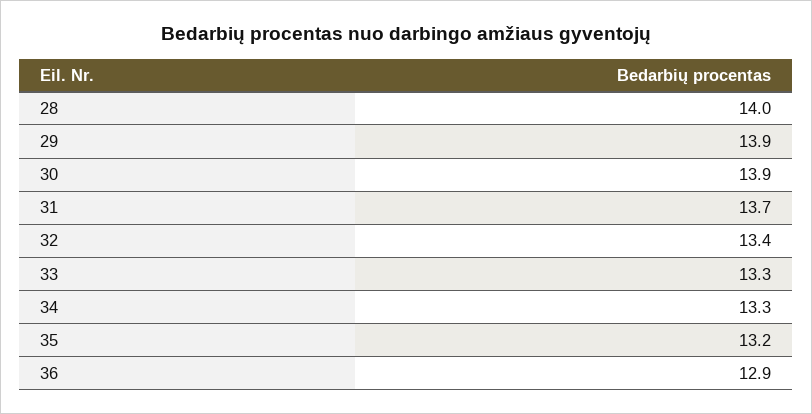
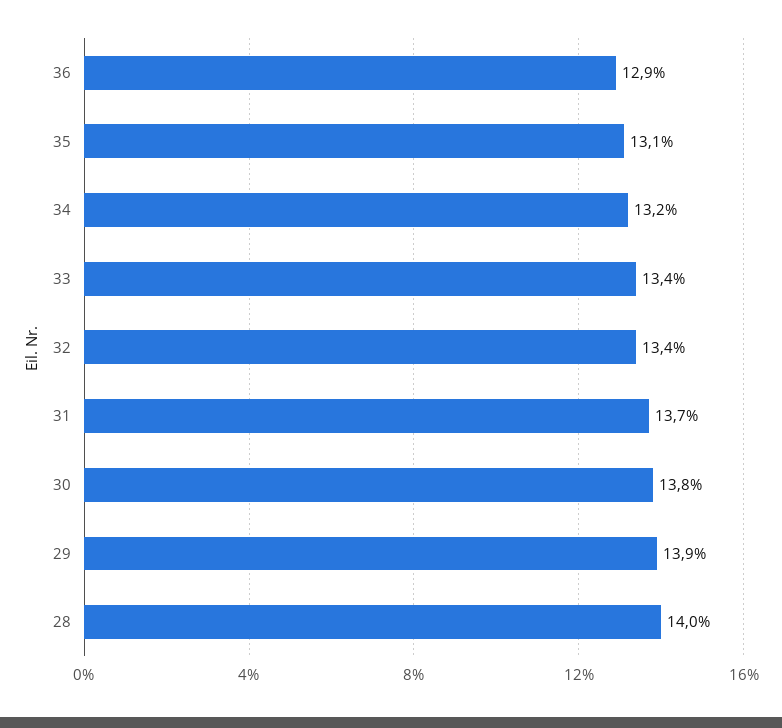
30: 13.9 -> 13.8
33: 13.3 -> 13.4
34: 13.3 -> 13.2
35: 13.2 -> 13.1

